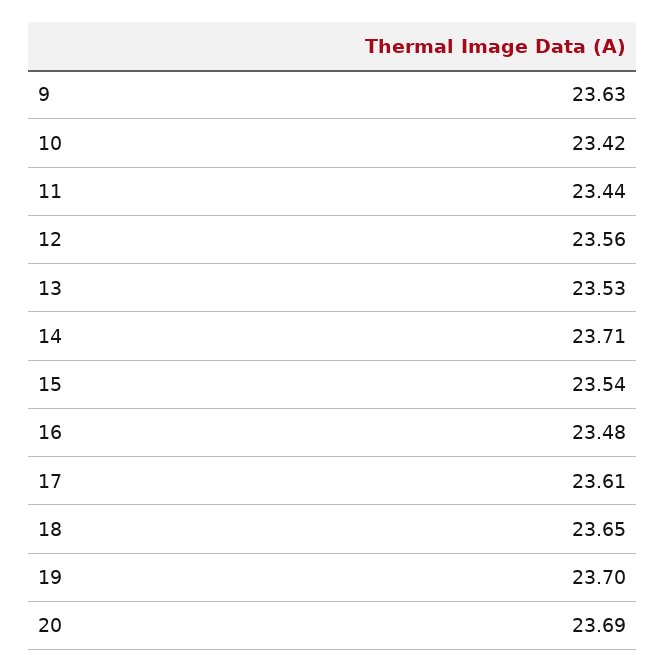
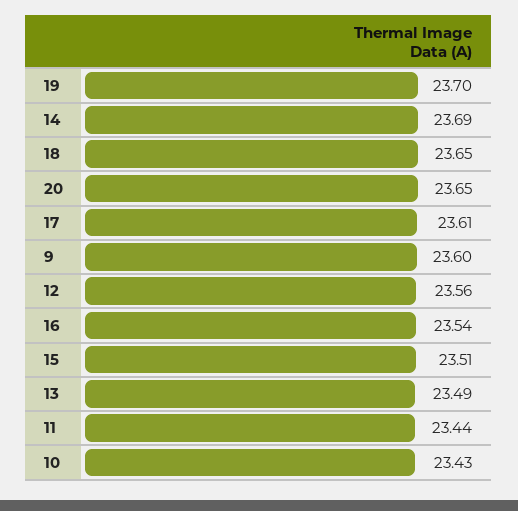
9: 23.63 -> 23.6
10: 23.42 -> 23.43
13: 23.53 -> 23.49
14: 23.71 -> 23.69
15: 23.54 -> 23.51
16: 23.48 -> 23.54
20: 23.69 -> 23.65

